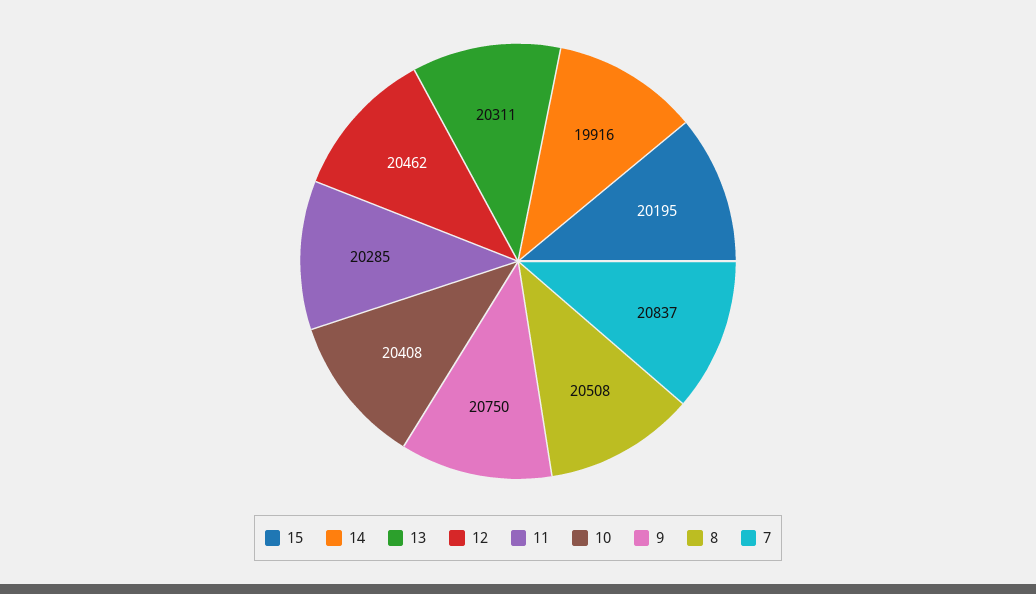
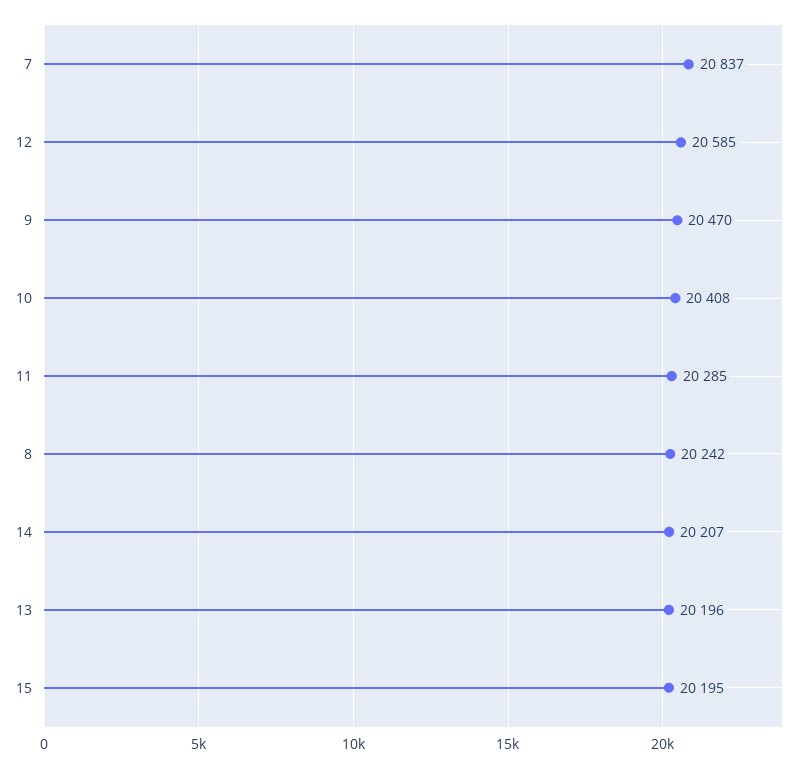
14: 19916 -> 20207
13: 20311 -> 20196
12: 20462 -> 20585
9: 20750 -> 20470
8: 20508 -> 20242

